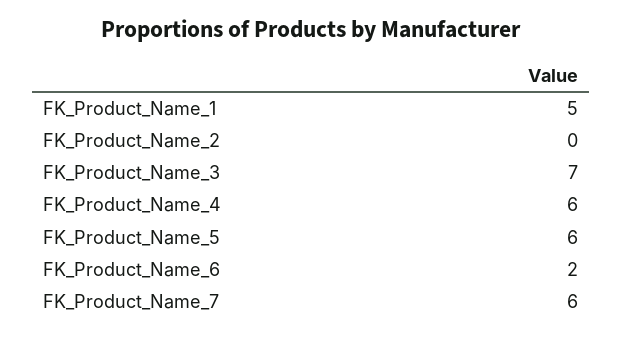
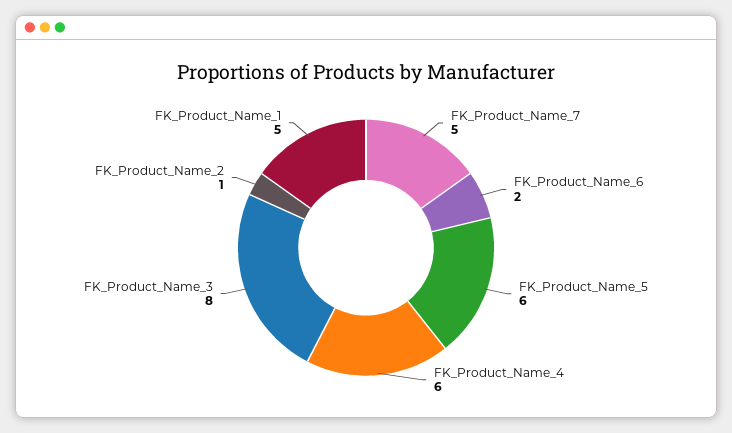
FK_Product_Name_2: 0 -> 1
FK_Product_Name_3: 7 -> 8
FK_Product_Name_7: 6 -> 5

